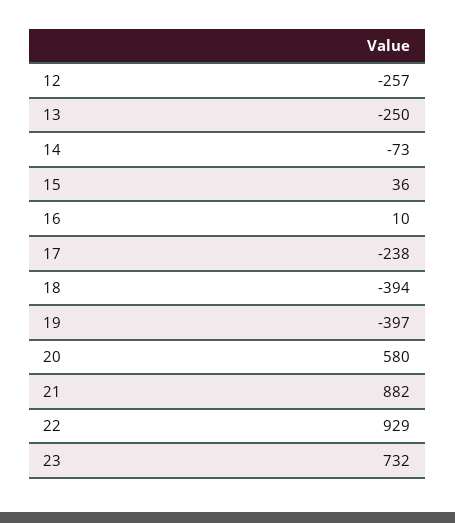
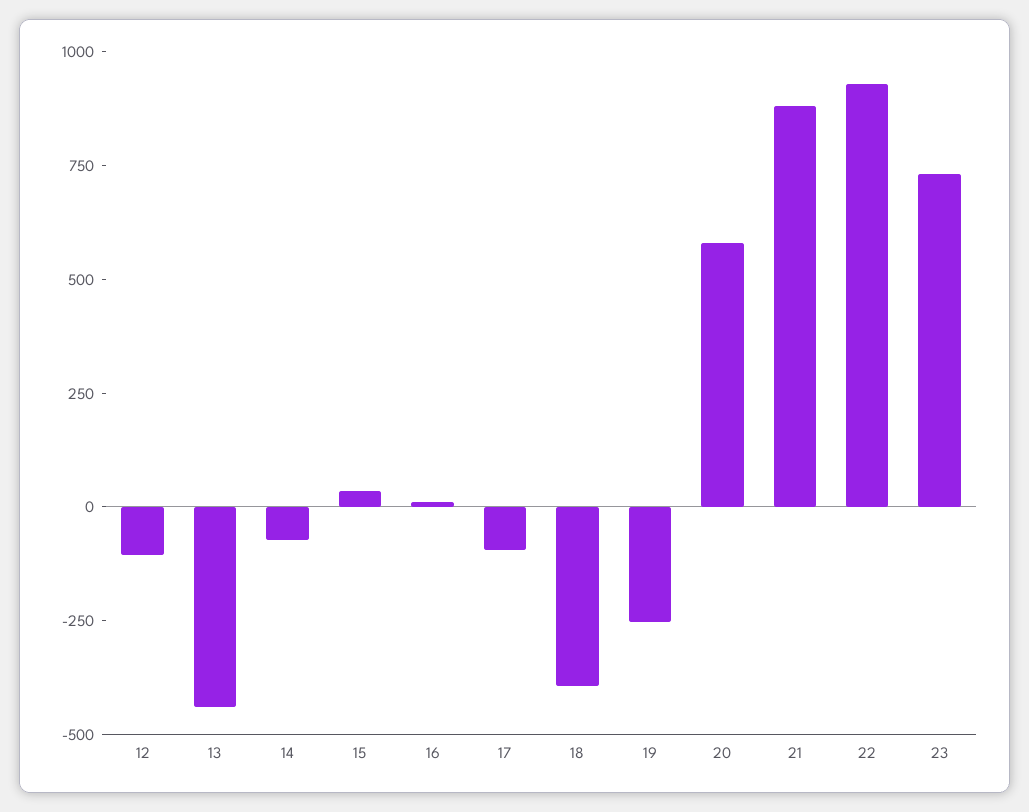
12: -257 -> -100
13: -250 -> -450
17: -238 -> -100
19: -397 -> -250

